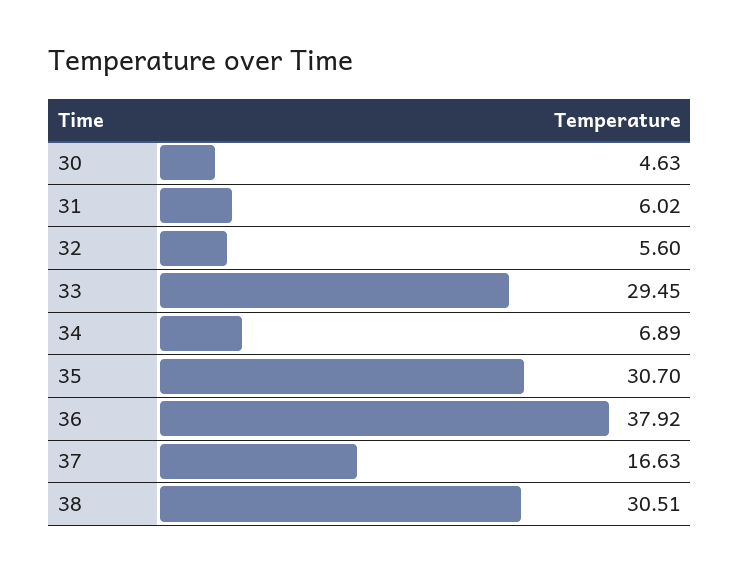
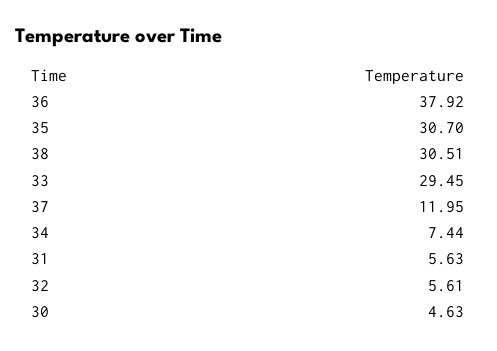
31: 6.02 -> 5.63
32: 5.6 -> 5.61
34: 6.89 -> 7.44
37: 16.63 -> 11.95

